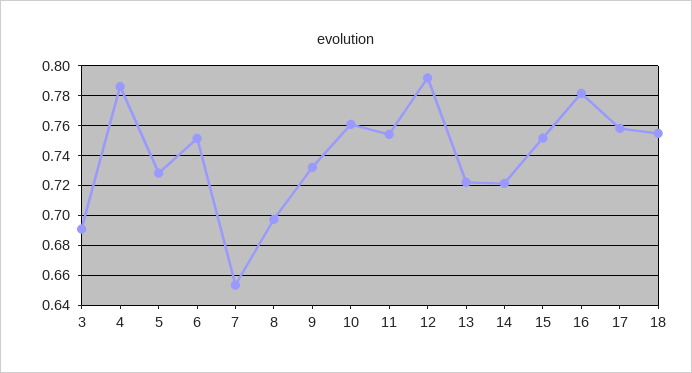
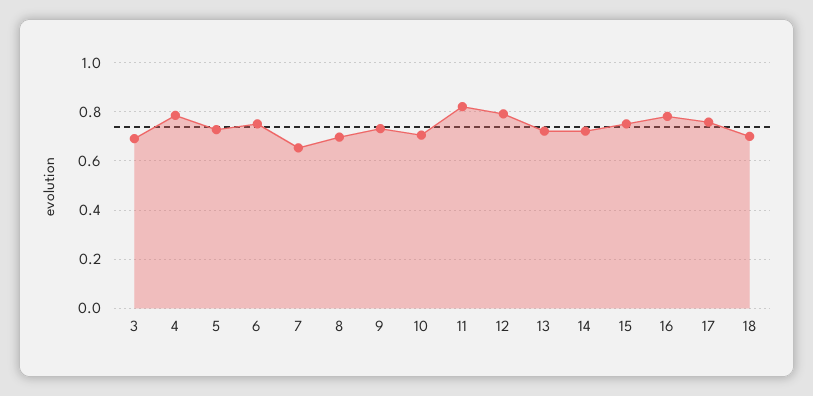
10: 0.76 -> 0.7
11: 0.755 -> 0.825
18: 0.755 -> 0.7

